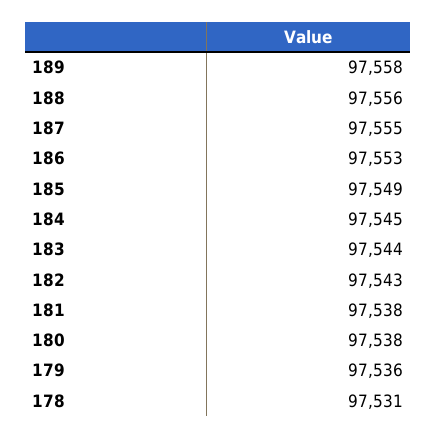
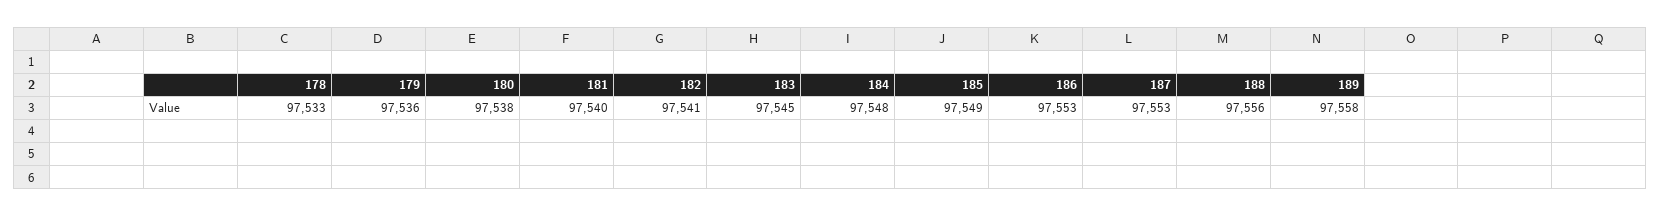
187: 97555 -> 97553
184: 97545 -> 97548
183: 97544 -> 97545
182: 97543 -> 97541
181: 97538 -> 97540
178: 97531 -> 97533

